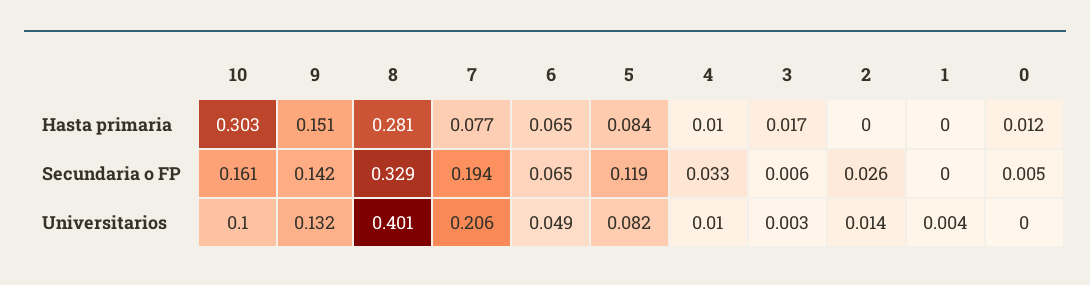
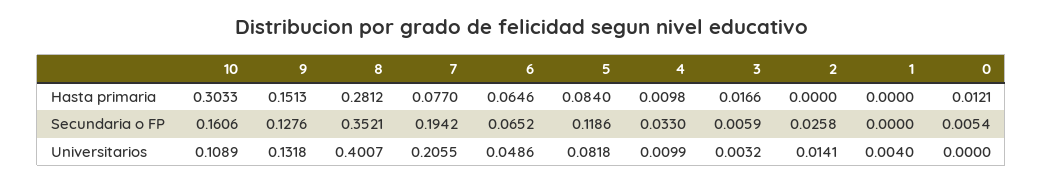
9, Secundaria o FP: 0.142 -> 0.1276
8, Secundaria o FP: 0.329 -> 0.3521
10, Universitarios: 0.1 -> 0.1089

